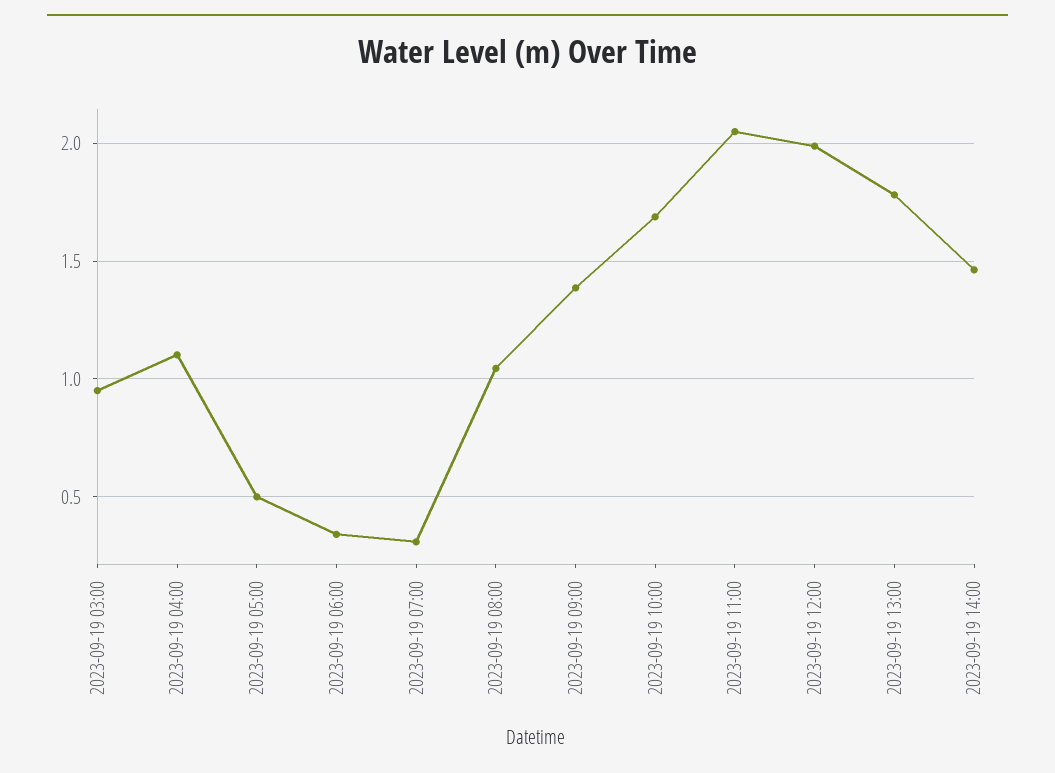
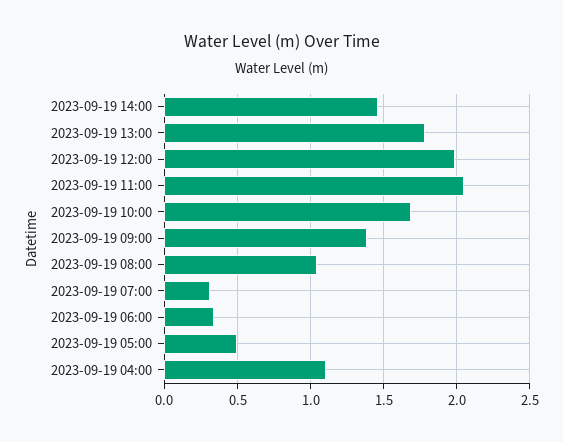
2023-09-19 03:00: 0.95 -> none

